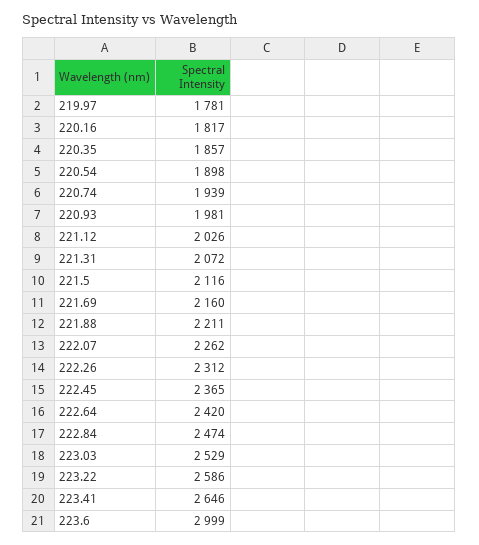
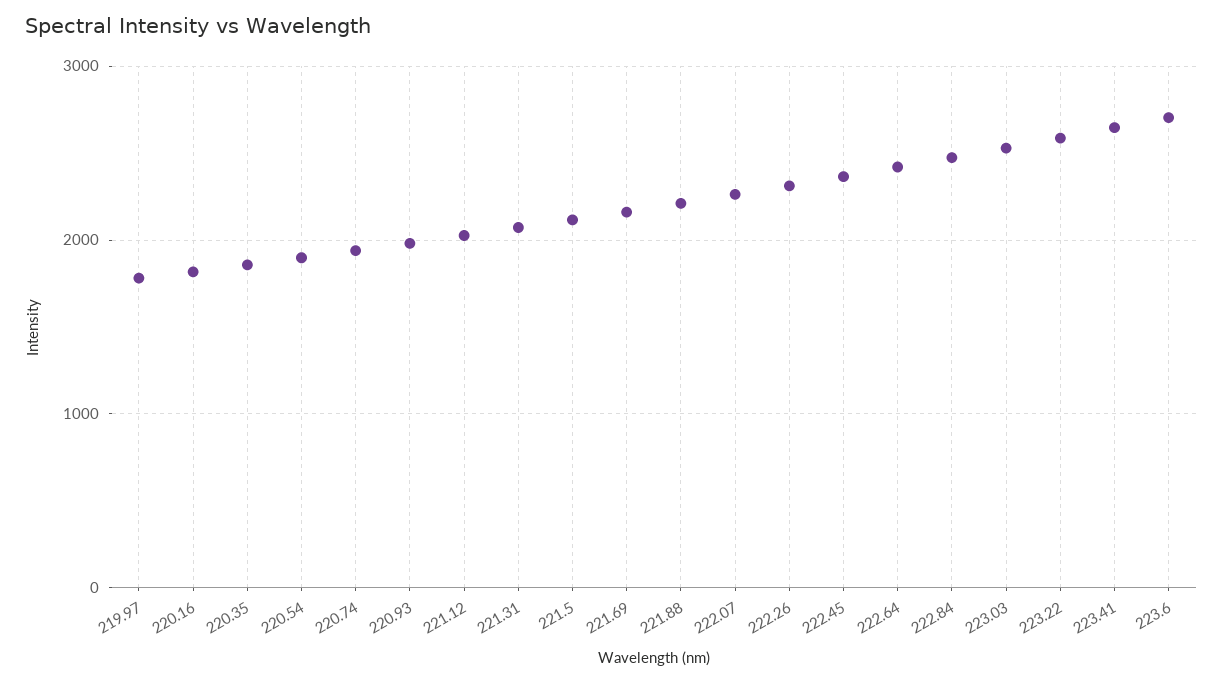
223.6: 2999 -> 2700

